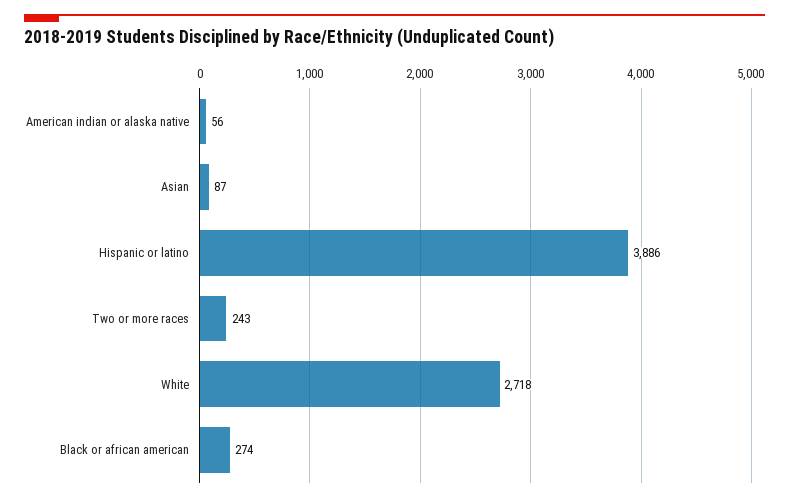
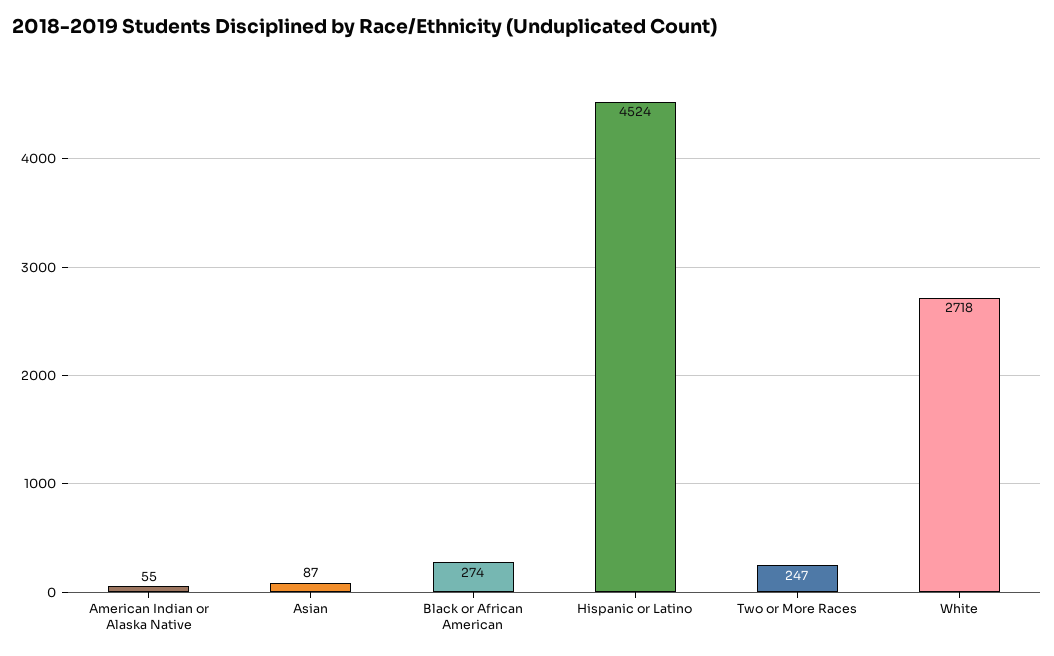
American indian or alaska native: 56 -> 55
Hispanic or latino: 3886 -> 4524
Two or more races: 243 -> 247

